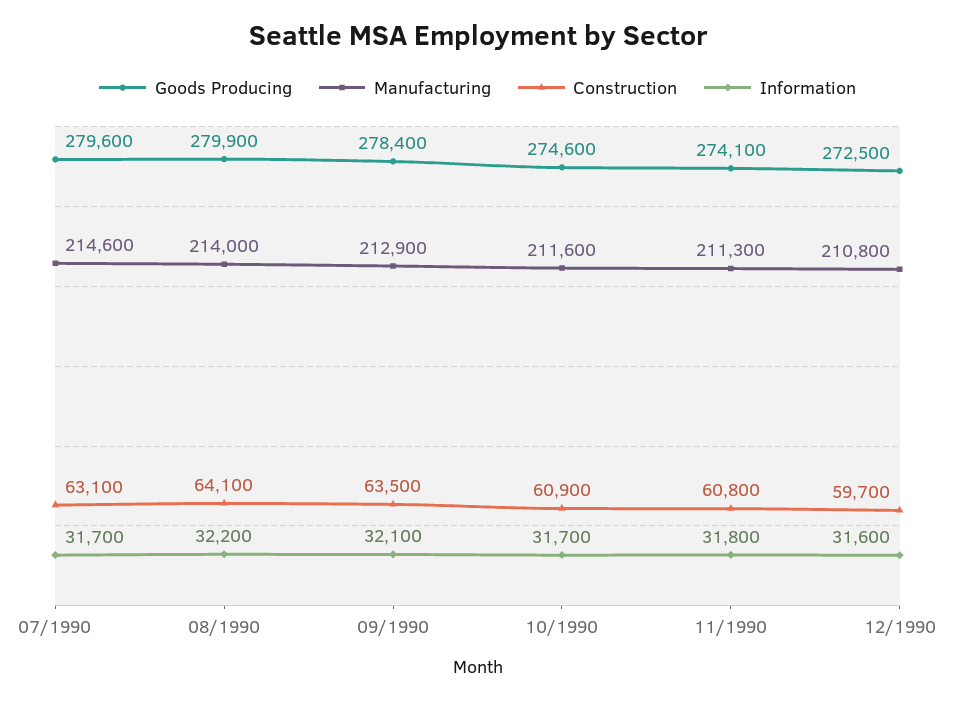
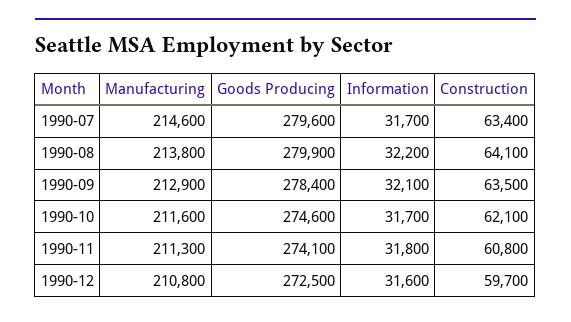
Construction, 07/1990: 63100 -> 63400
Manufacturing, 08/1990: 214000 -> 213800
Construction, 10/1990: 60900 -> 62100

